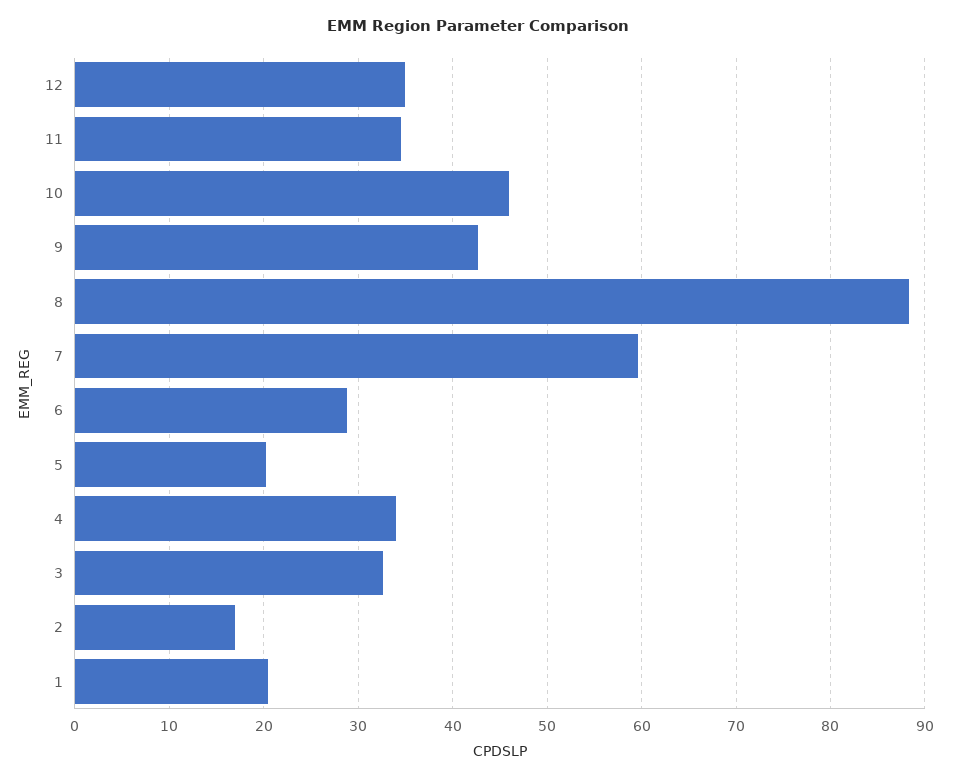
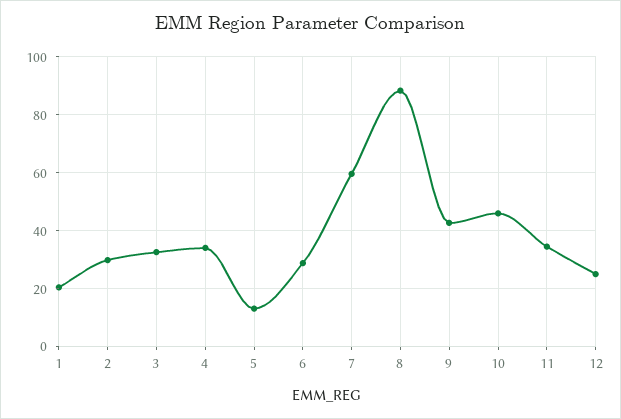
12: 35 -> 25
5: 20 -> 12.5
2: 17 -> 30

